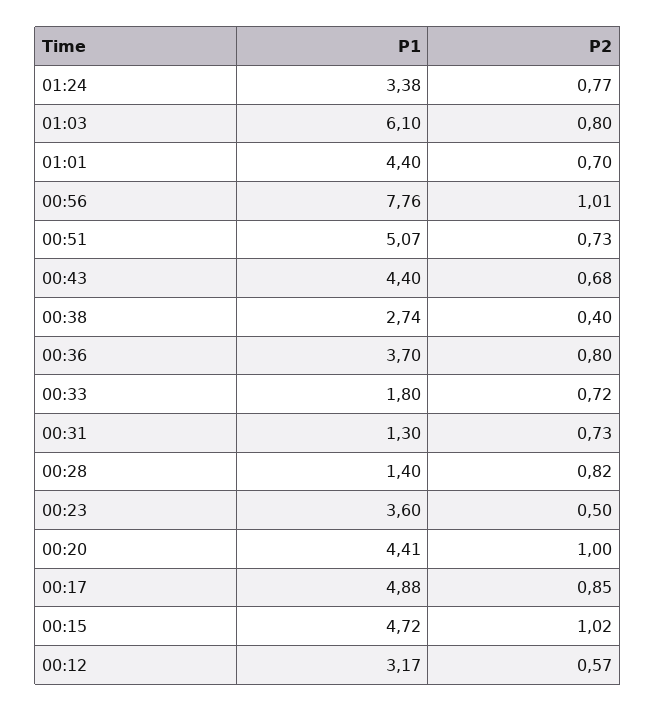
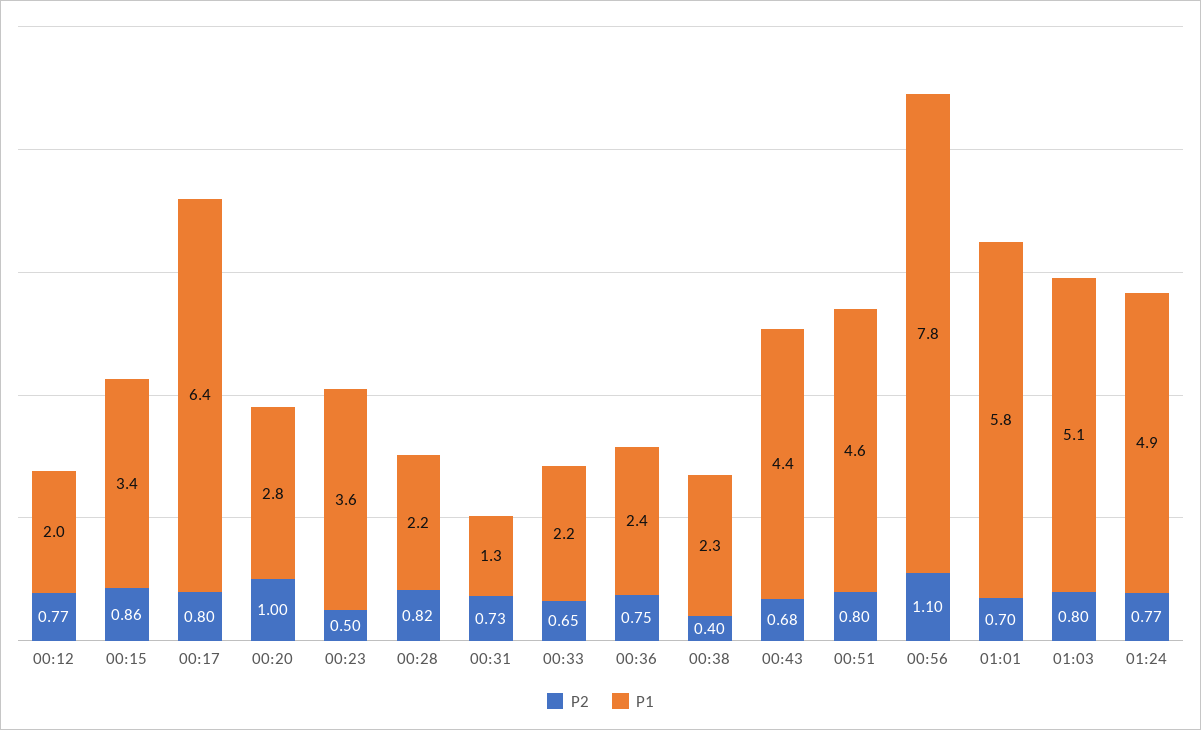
P1, 01:24: 3.38 -> 4.9
P1, 01:03: 6.1 -> 5.1
P1, 01:01: 4.4 -> 5.8
P2, 00:56: 1.01 -> 1.1
P1, 00:51: 5.07 -> 4.6
P2, 00:51: 0.73 -> 0.8
P1, 00:38: 2.74 -> 2.3
P1, 00:36: 3.7 -> 2.4
P2, 00:36: 0.8 -> 0.75
P1, 00:33: 1.8 -> 2.2
P2, 00:33: 0.72 -> 0.65
P1, 00:28: 1.4 -> 2.2
P1, 00:20: 4.41 -> 2.8
P1, 00:17: 4.88 -> 6.4
P2, 00:17: 0.85 -> 0.8
P1, 00:15: 4.72 -> 3.4
P2, 00:15: 1.02 -> 0.86
P1, 00:12: 3.17 -> 2
P2, 00:12: 0.57 -> 0.77

